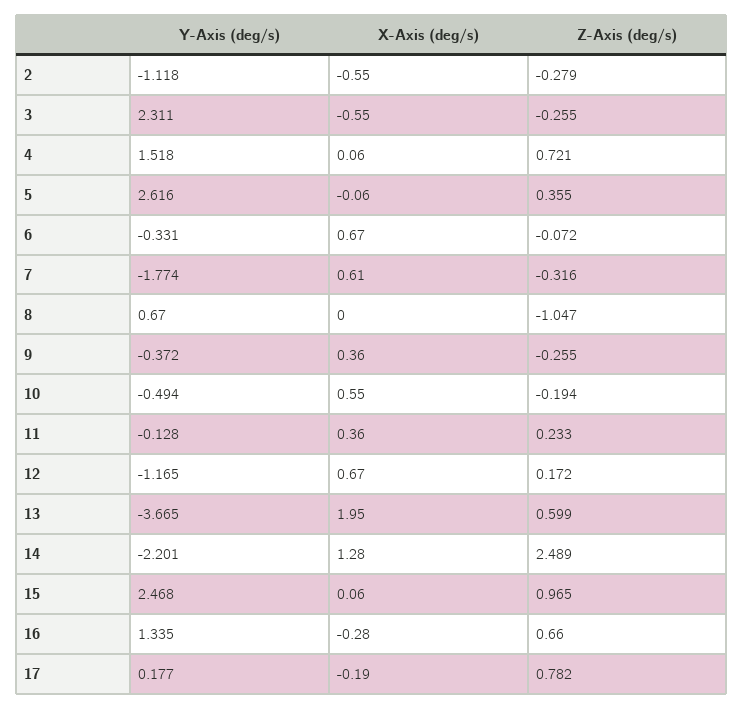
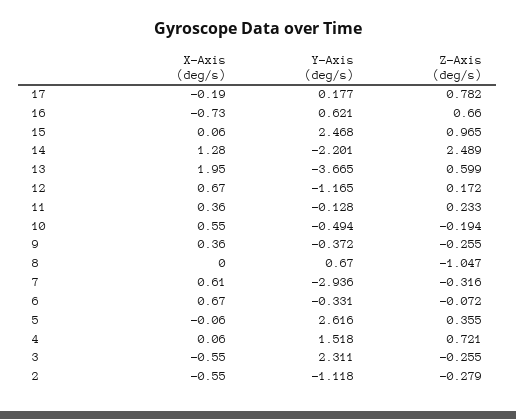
Y-Axis (deg/s), 7: -1.774 -> -2.936
Y-Axis (deg/s), 16: 1.335 -> 0.621
X-Axis (deg/s), 16: -0.28 -> -0.73

